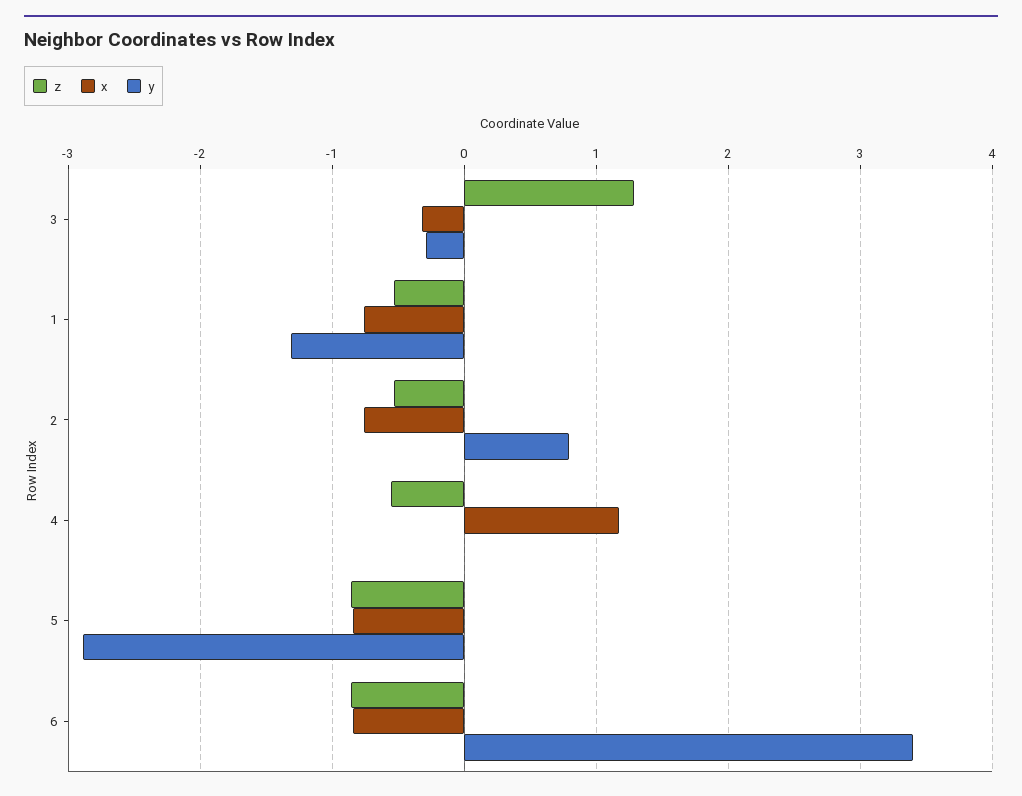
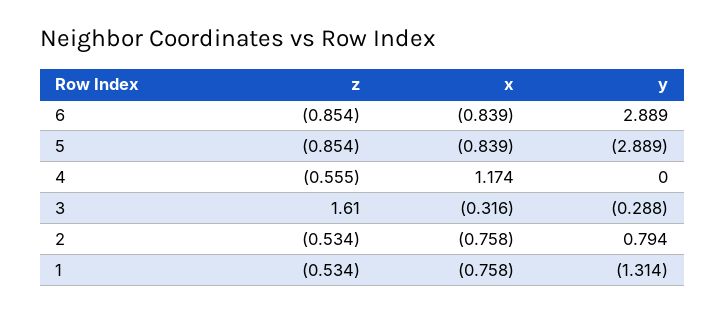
z, 3: 1.3 -> 1.61
y, 6: 3.4 -> 2.889

